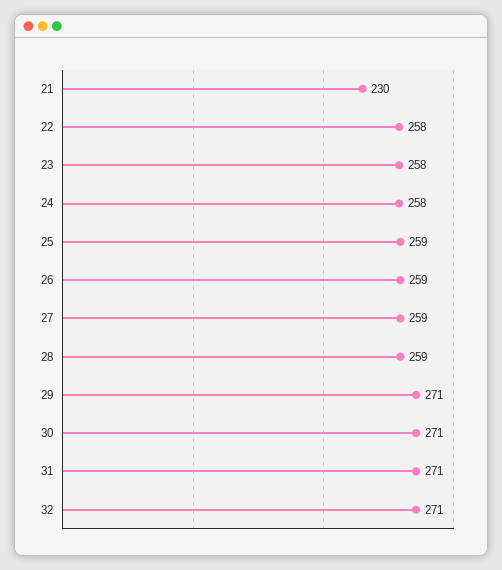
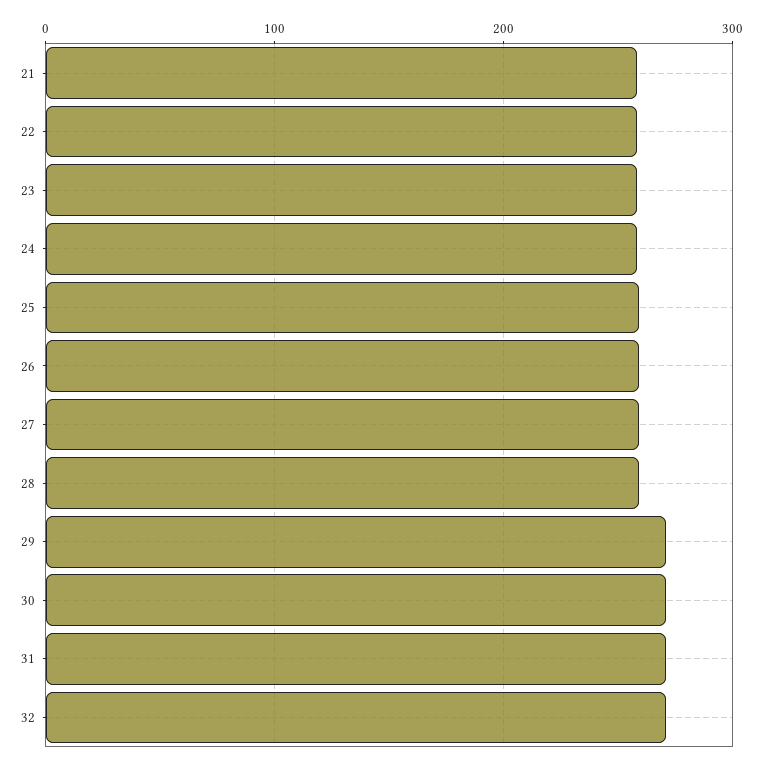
21: 230 -> 260

